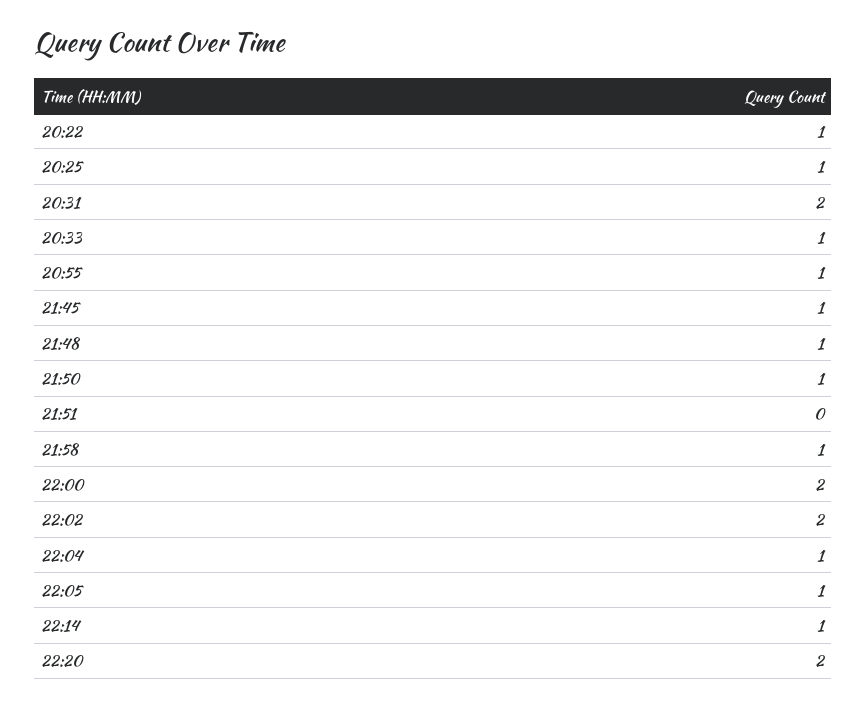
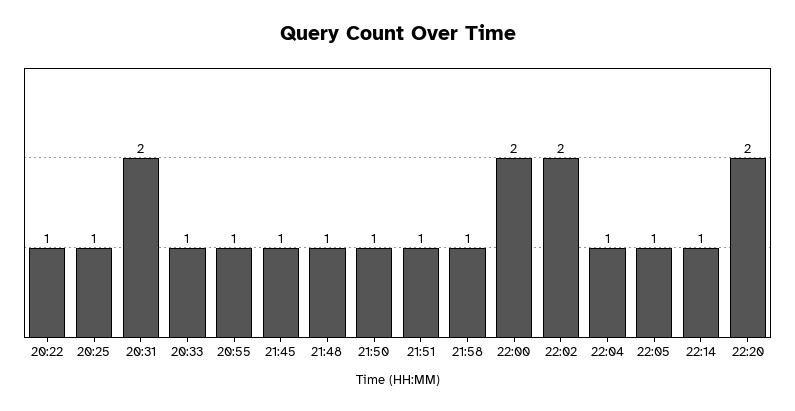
21:51: 0 -> 1

